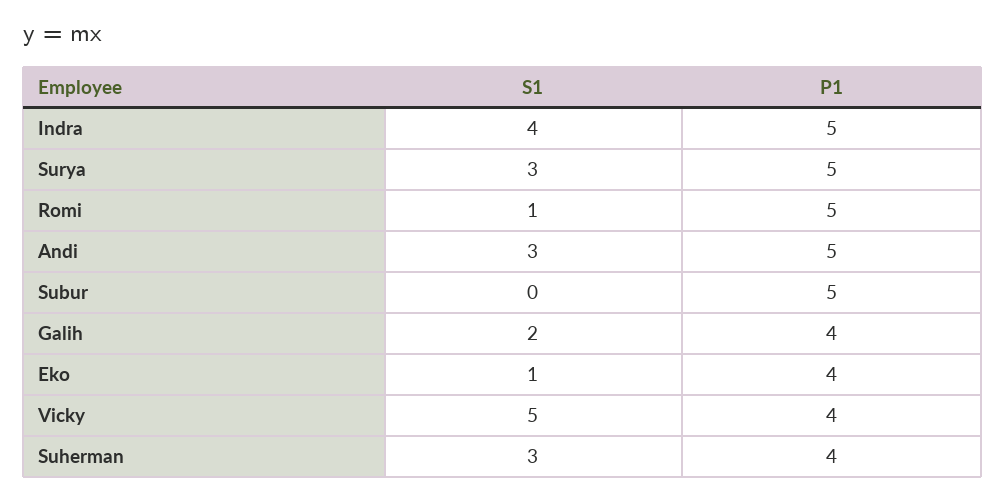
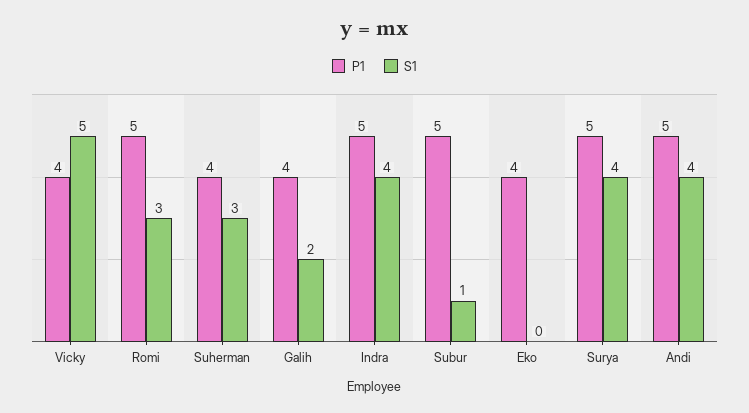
S1, Surya: 3 -> 4
S1, Romi: 1 -> 3
S1, Andi: 3 -> 4
S1, Subur: 0 -> 1
S1, Eko: 1 -> 0

